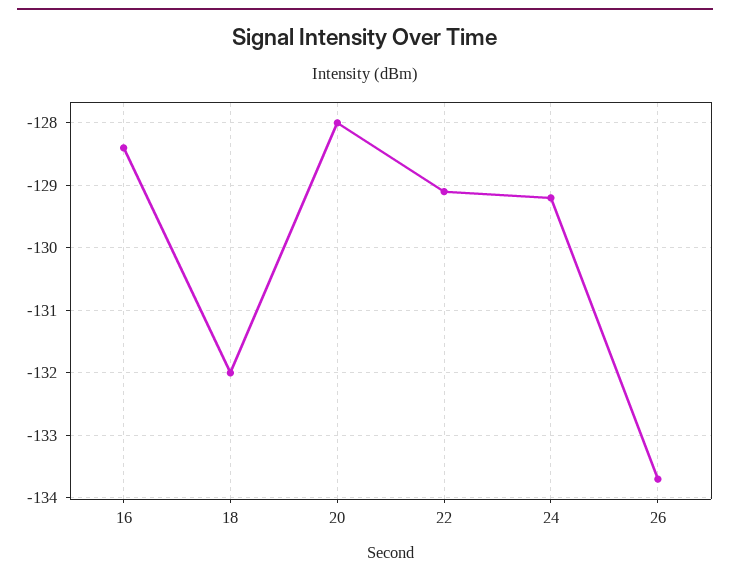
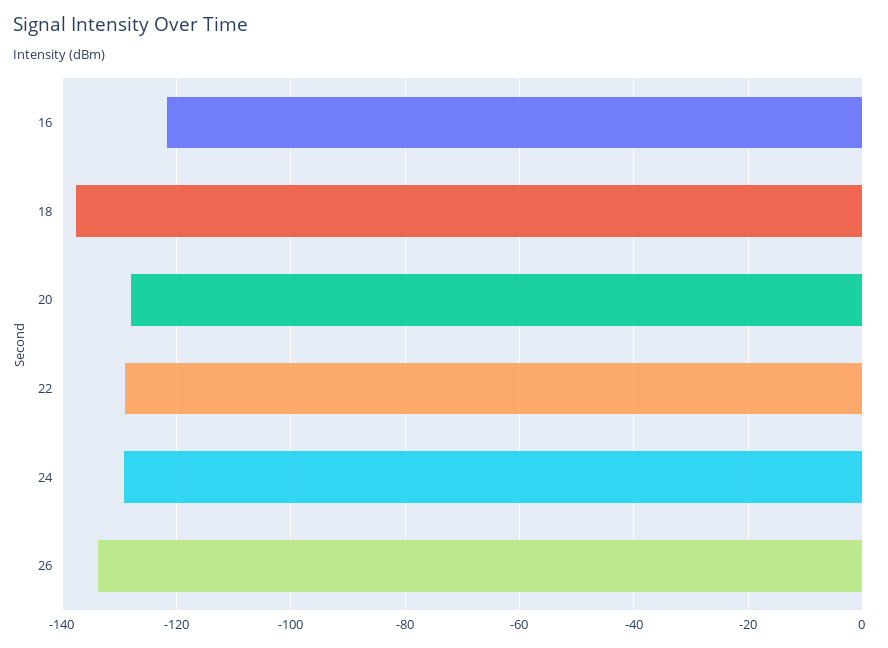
16: -128.4 -> -122
18: -132 -> -138

